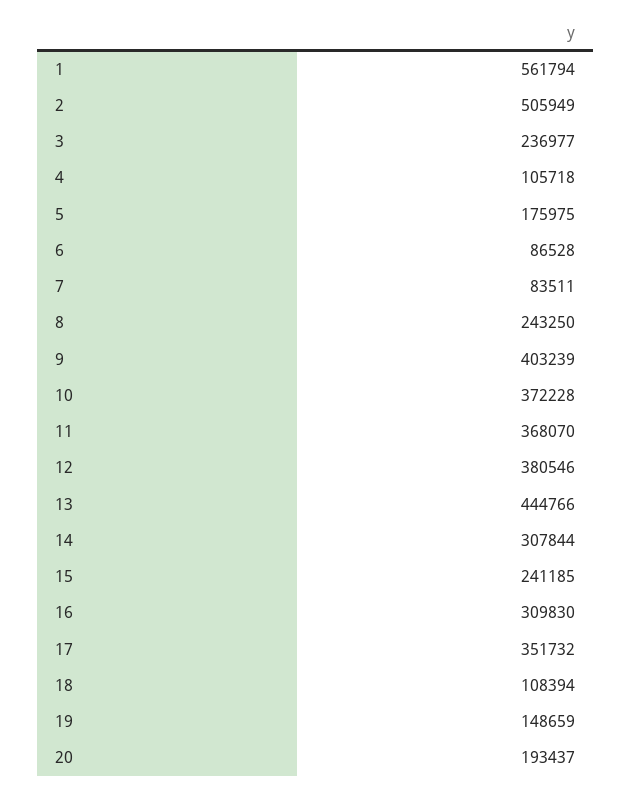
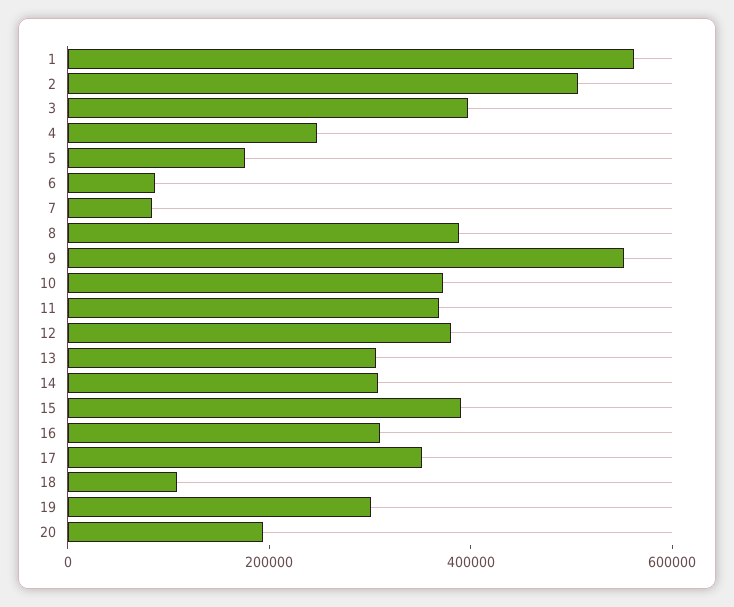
3: 236977 -> 400000
4: 105718 -> 250000
8: 243250 -> 400000
9: 403239 -> 550000
13: 444766 -> 300000
15: 241185 -> 400000
19: 148659 -> 300000

